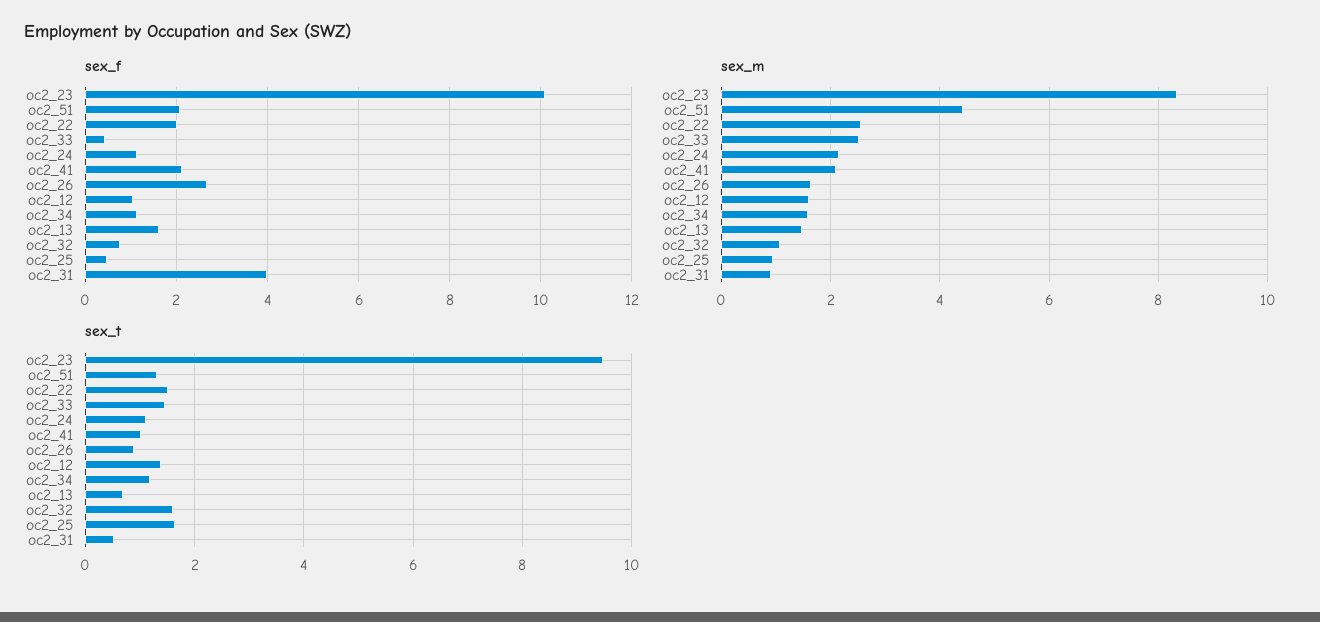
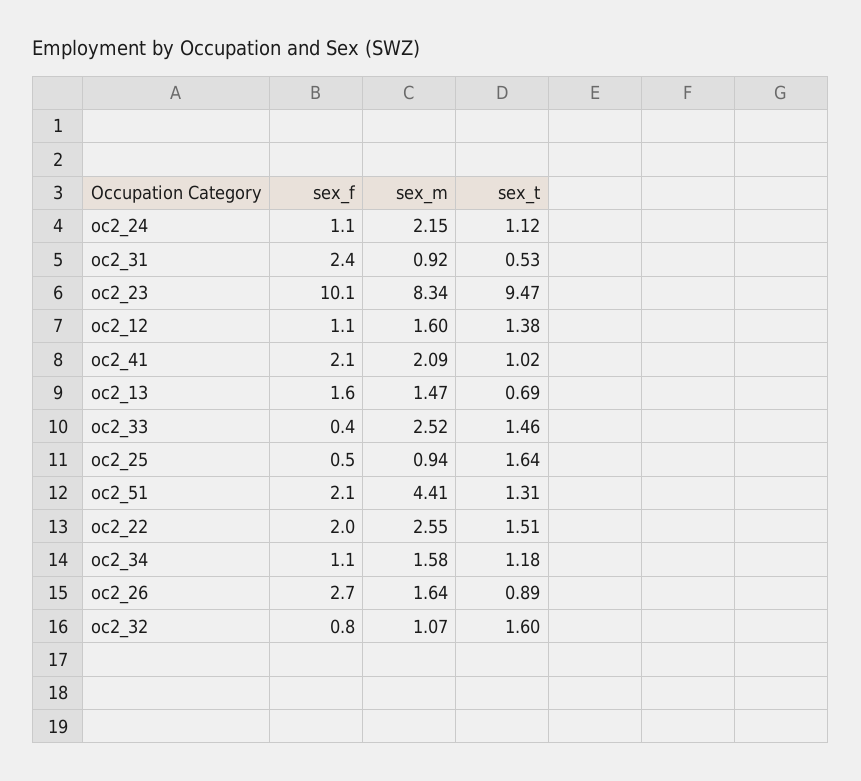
sex_f, oc2_31: 4 -> 2.4

